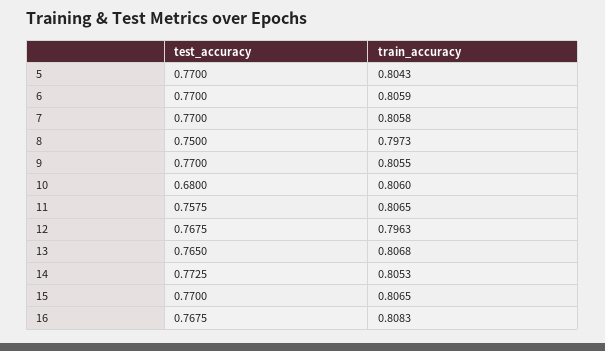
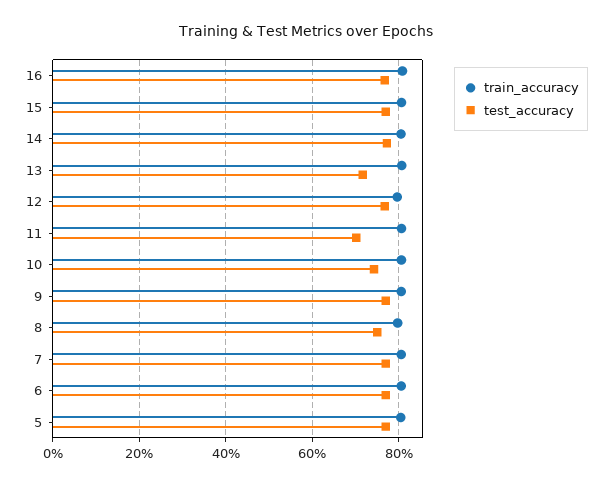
test_accuracy, 10: 0.68 -> 0.74
test_accuracy, 11: 0.7575 -> 0.7
test_accuracy, 13: 0.765 -> 0.72

